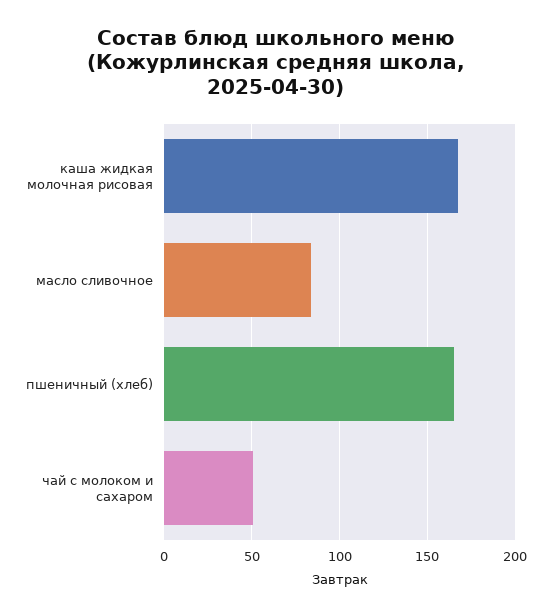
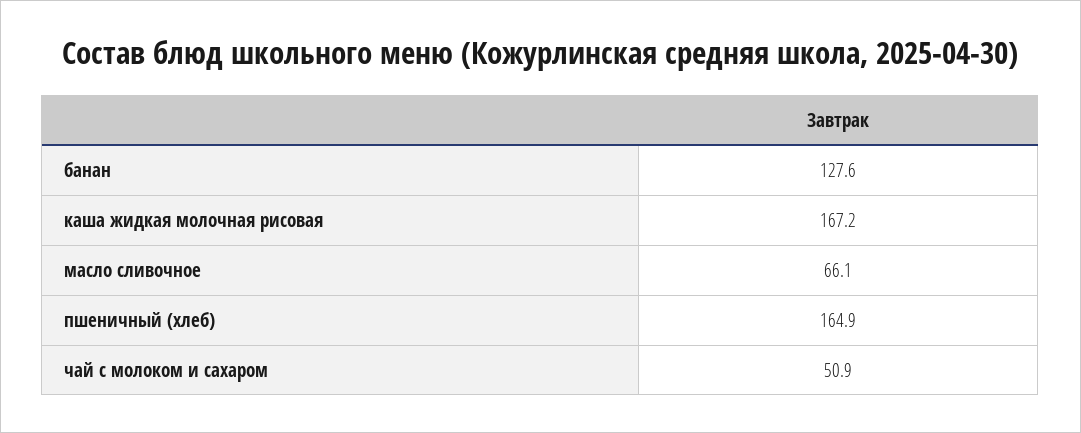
масло сливочное: 85 -> 66.1
банан: none -> 127.6

